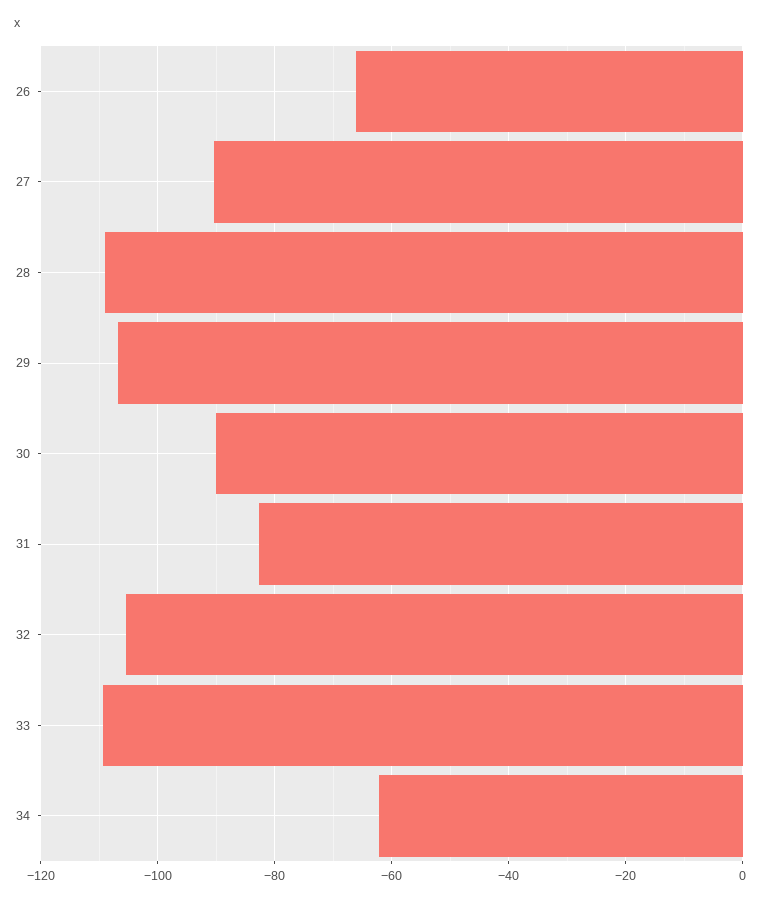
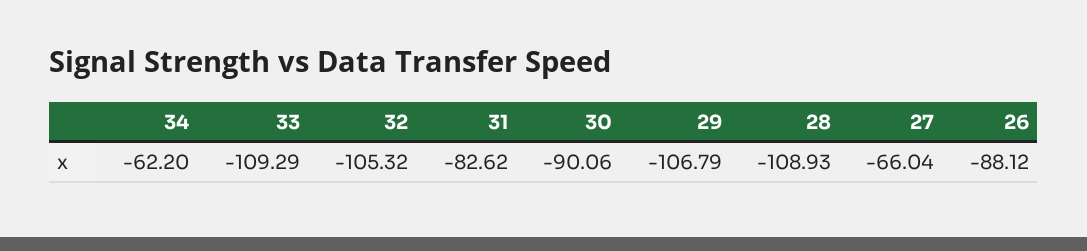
26: -66 -> -88.12
27: -90 -> -66.04

